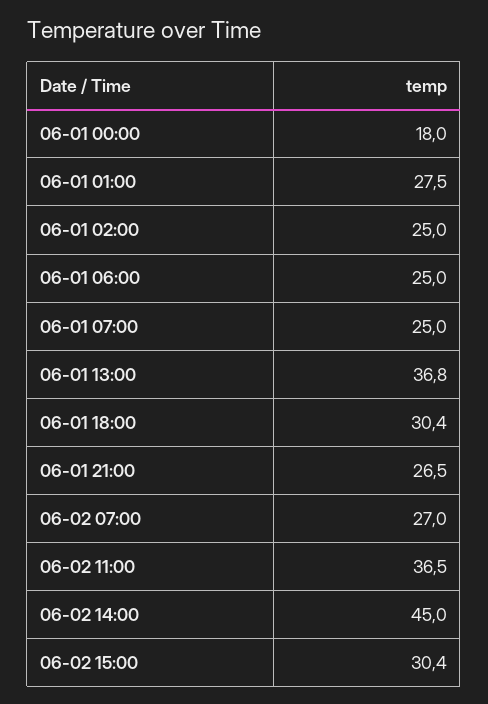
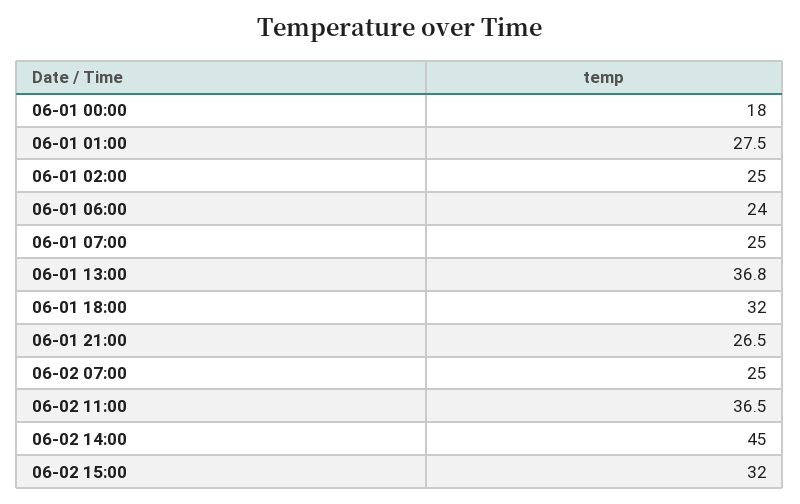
06-01 06:00: 25 -> 24
06-01 18:00: 30.4 -> 32
06-02 07:00: 27 -> 25
06-02 15:00: 30.4 -> 32

